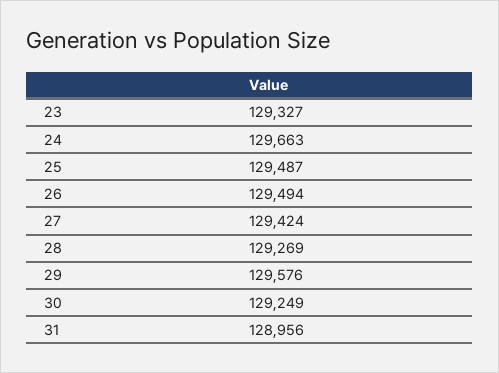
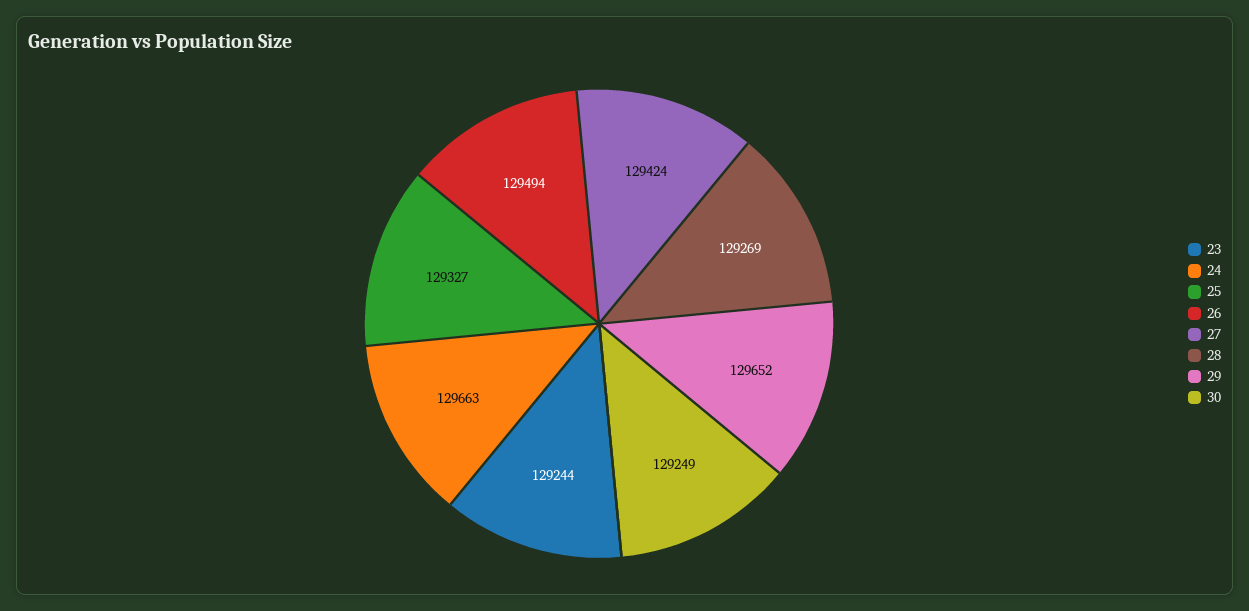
23: 129327 -> 129244
25: 129487 -> 129327
29: 129576 -> 129652
31: 128956 -> none

